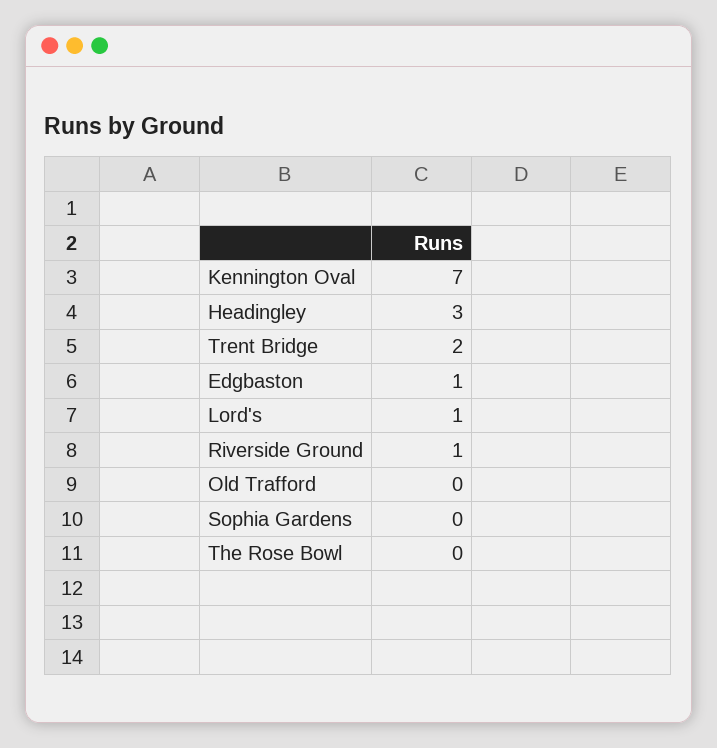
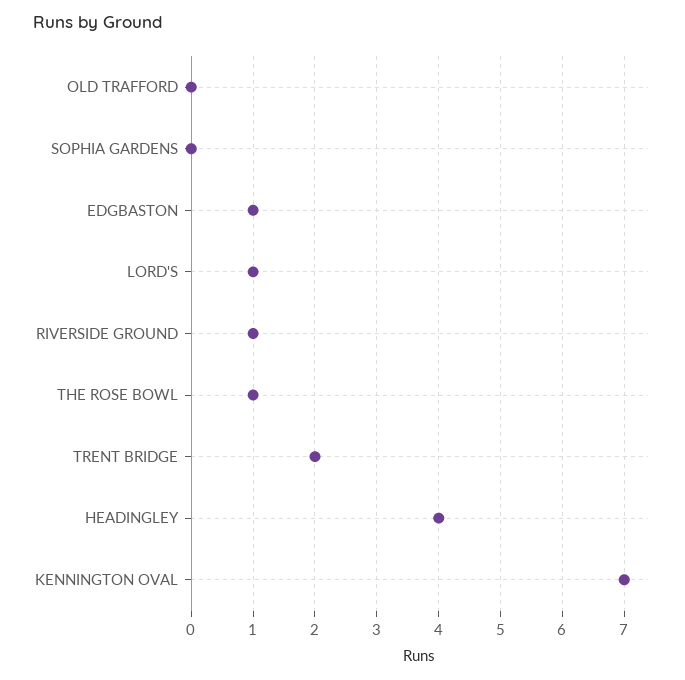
Headingley: 3 -> 4
The Rose Bowl: 0 -> 1

